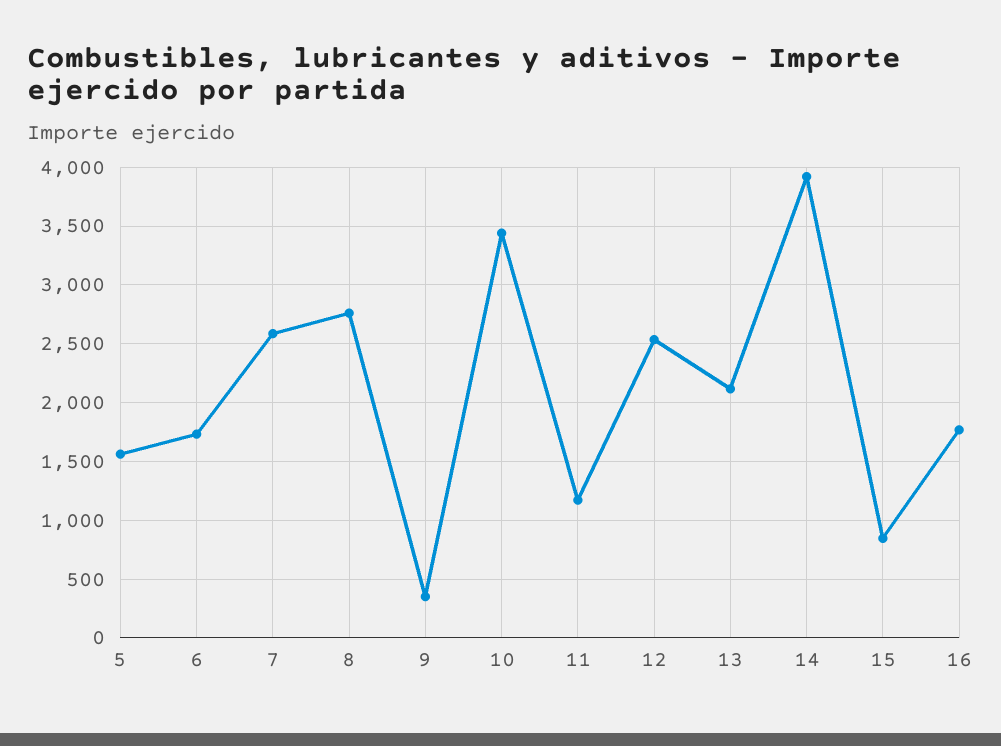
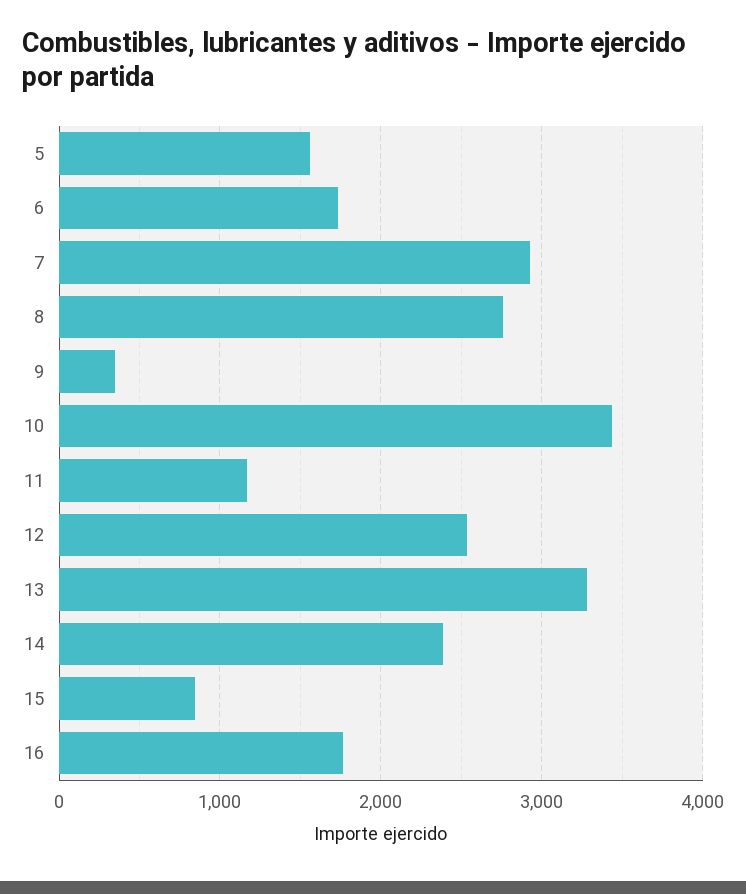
7: 2600 -> 2900
13: 2100 -> 3300
14: 3900 -> 2400

